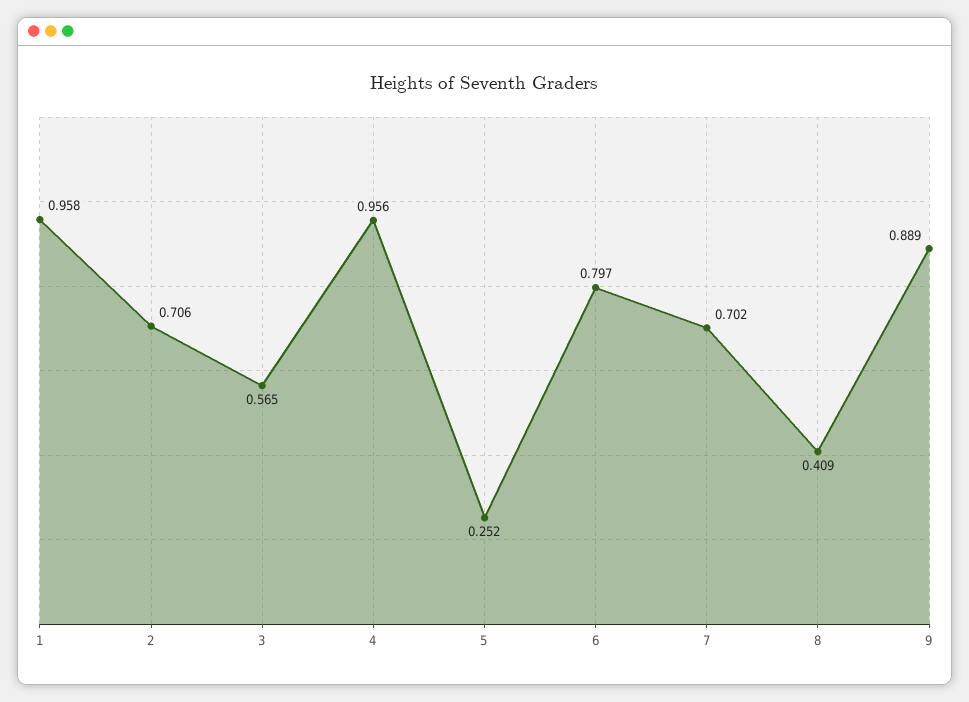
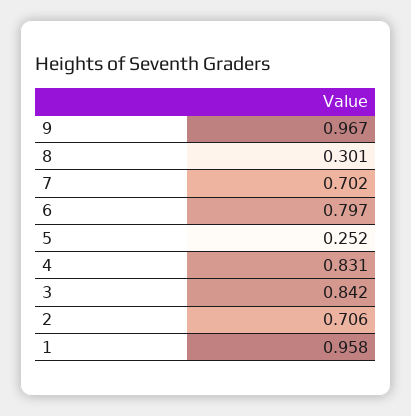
3: 0.565 -> 0.842
4: 0.956 -> 0.831
8: 0.409 -> 0.301
9: 0.889 -> 0.967

